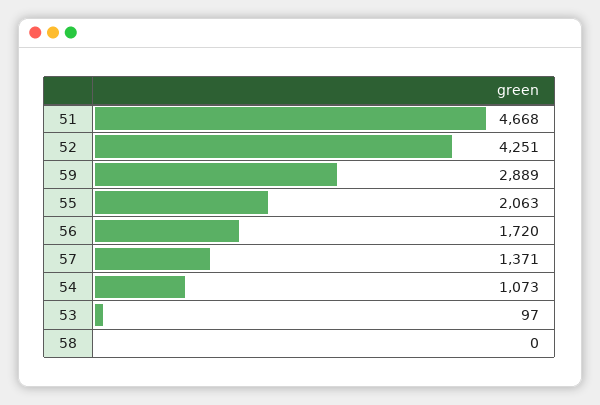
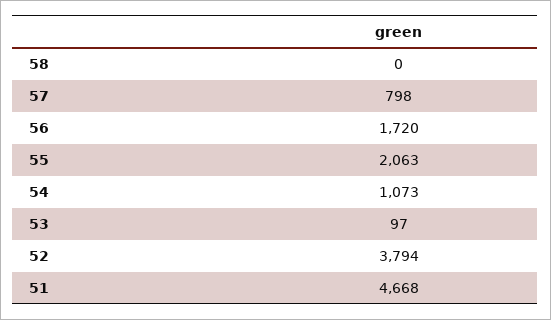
52: 4251 -> 3794
59: 2889 -> none
57: 1371 -> 798

